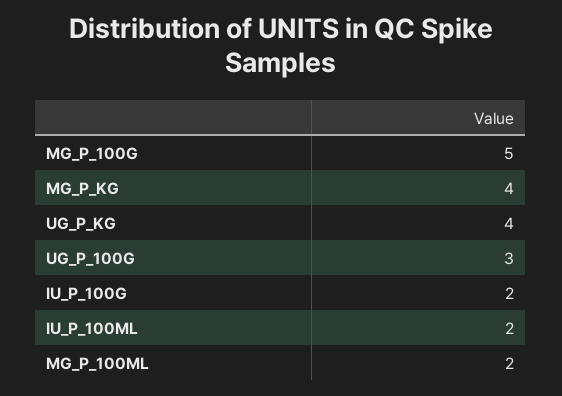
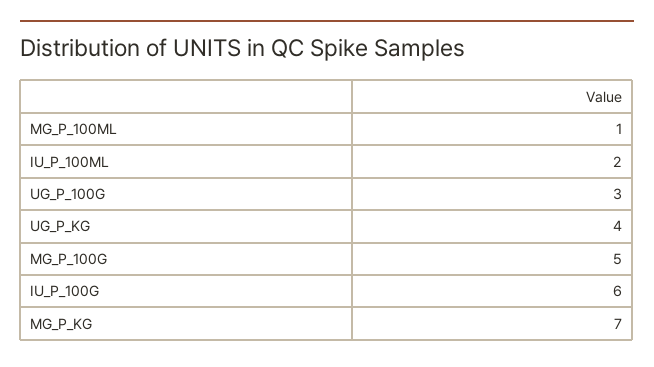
MG_P_KG: 4 -> 7
IU_P_100G: 2 -> 6
MG_P_100ML: 2 -> 1

